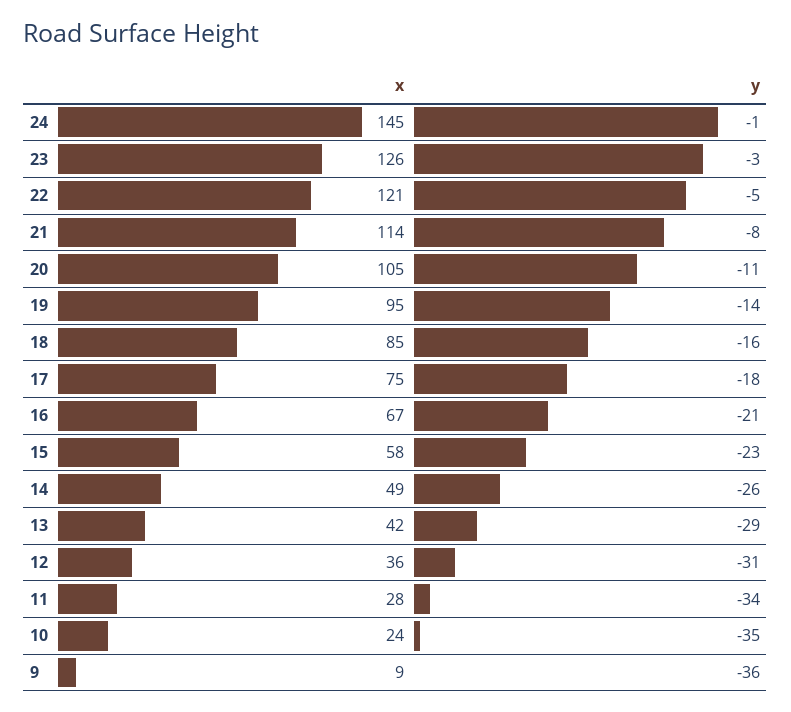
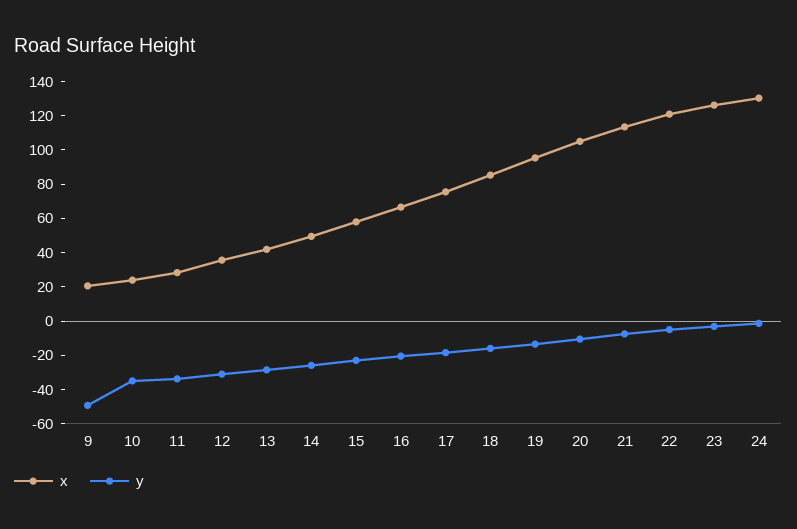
x, 24: 145 -> 130
x, 9: 9 -> 20
y, 9: -36 -> -50

